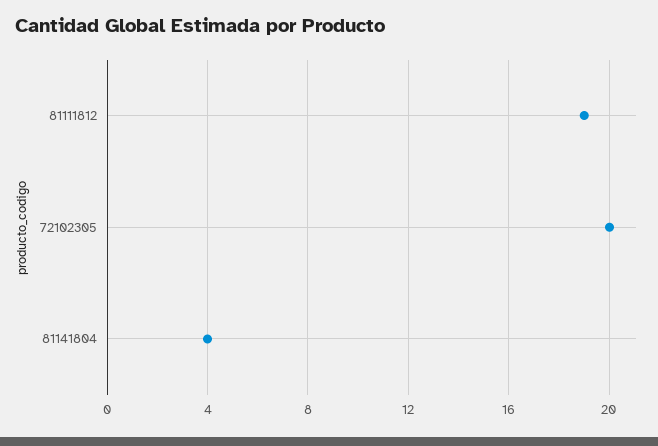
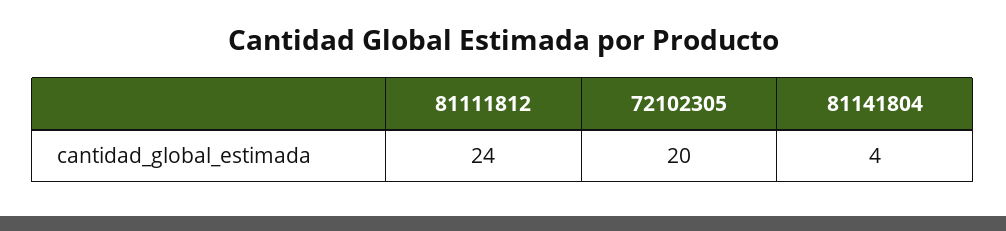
81111812: 19 -> 24

